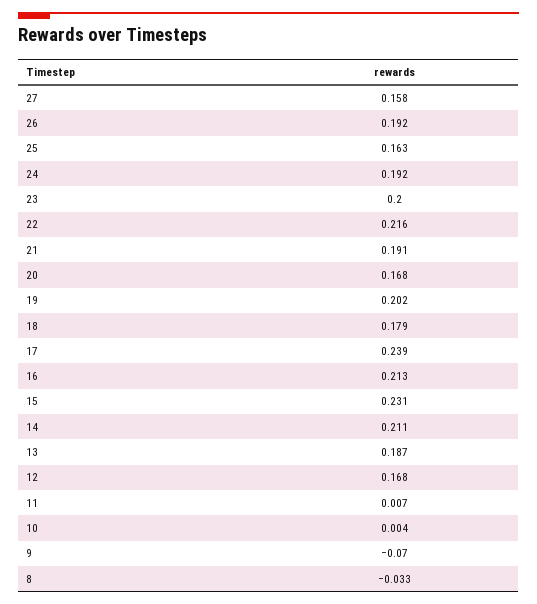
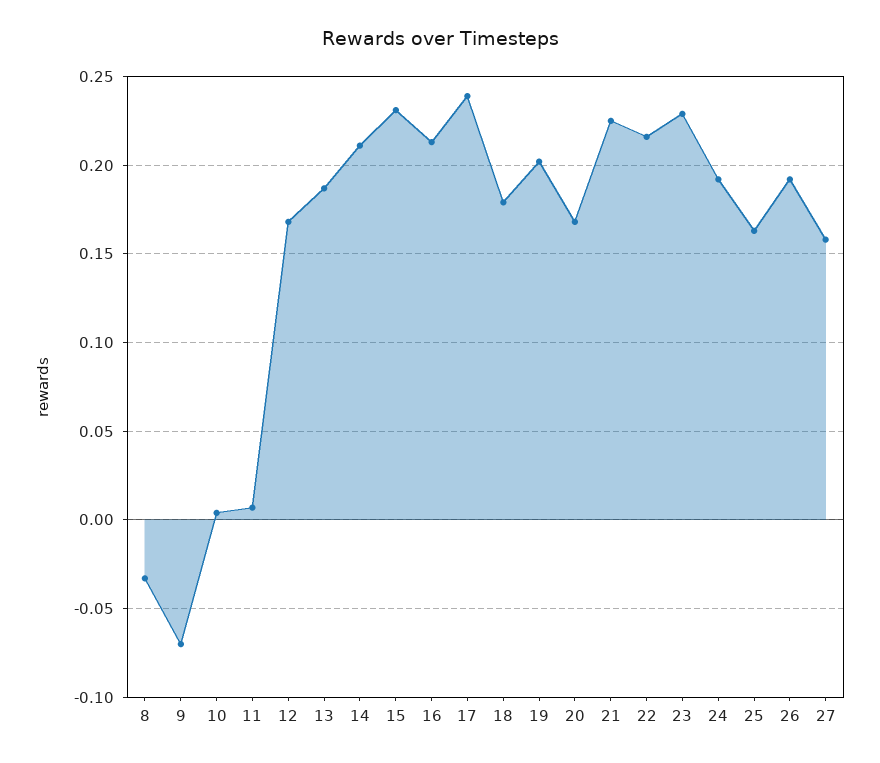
23: 0.2 -> 0.23
21: 0.191 -> 0.225

